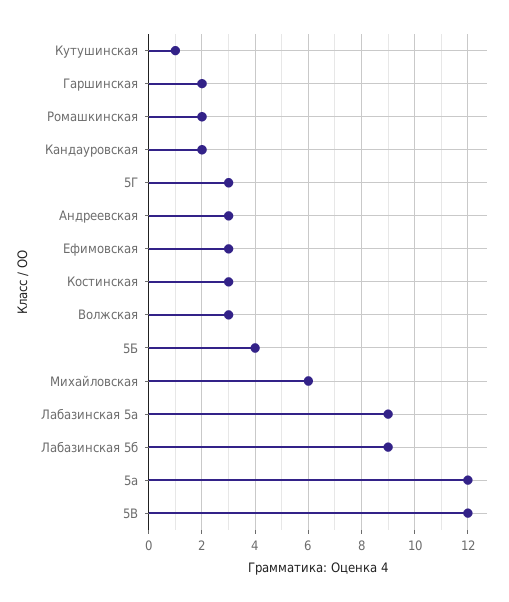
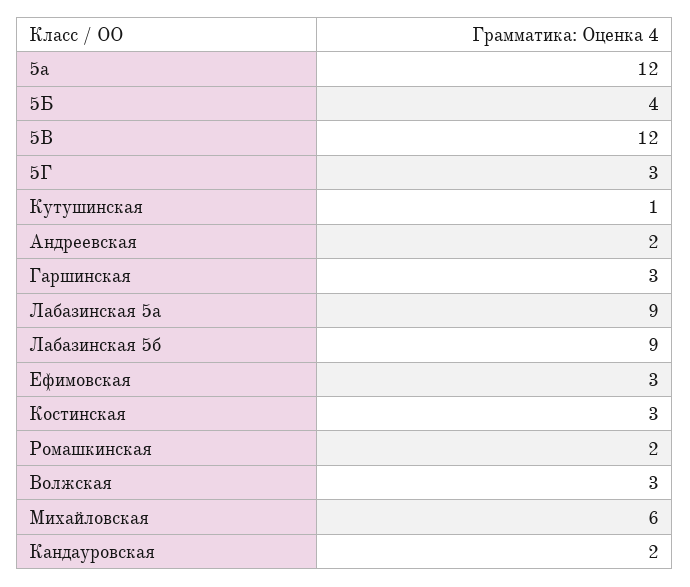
Гаршинская: 2 -> 3
Андреевская: 3 -> 2

